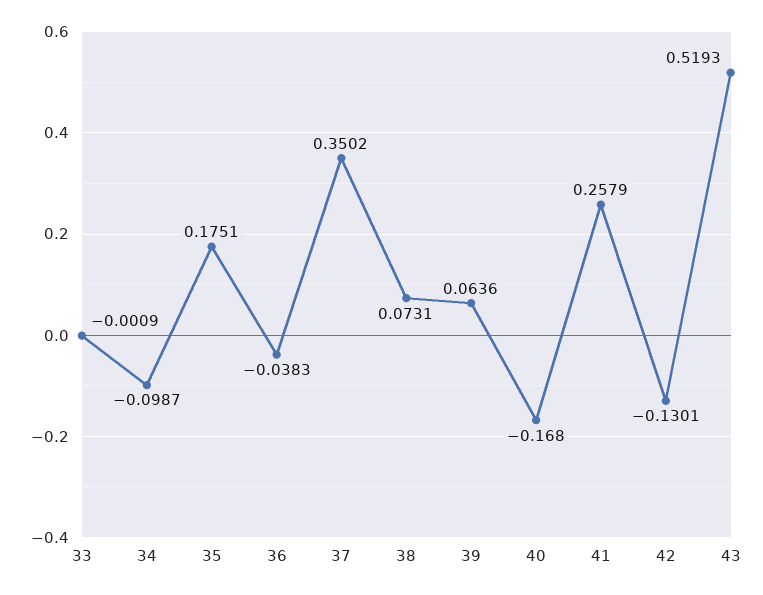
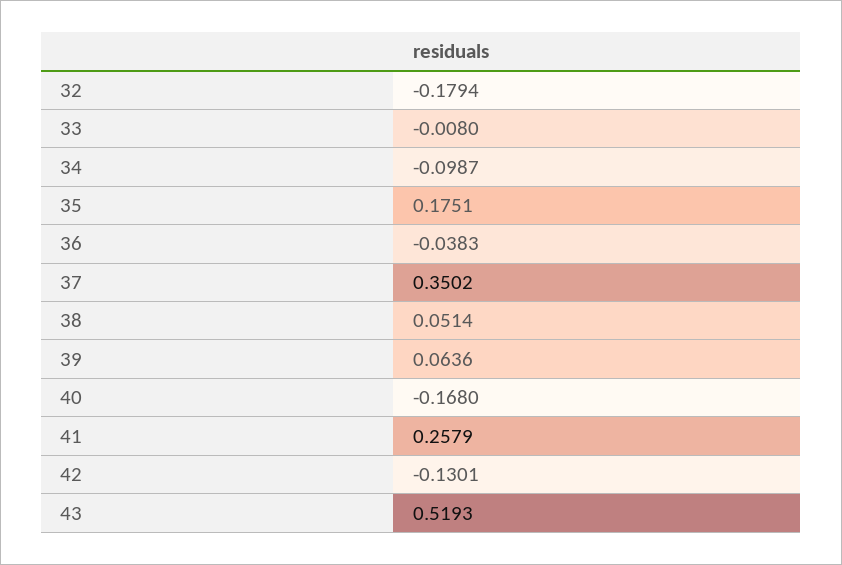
33: -0.0009 -> -0.008
38: 0.0731 -> 0.0514
32: none -> -0.1794

